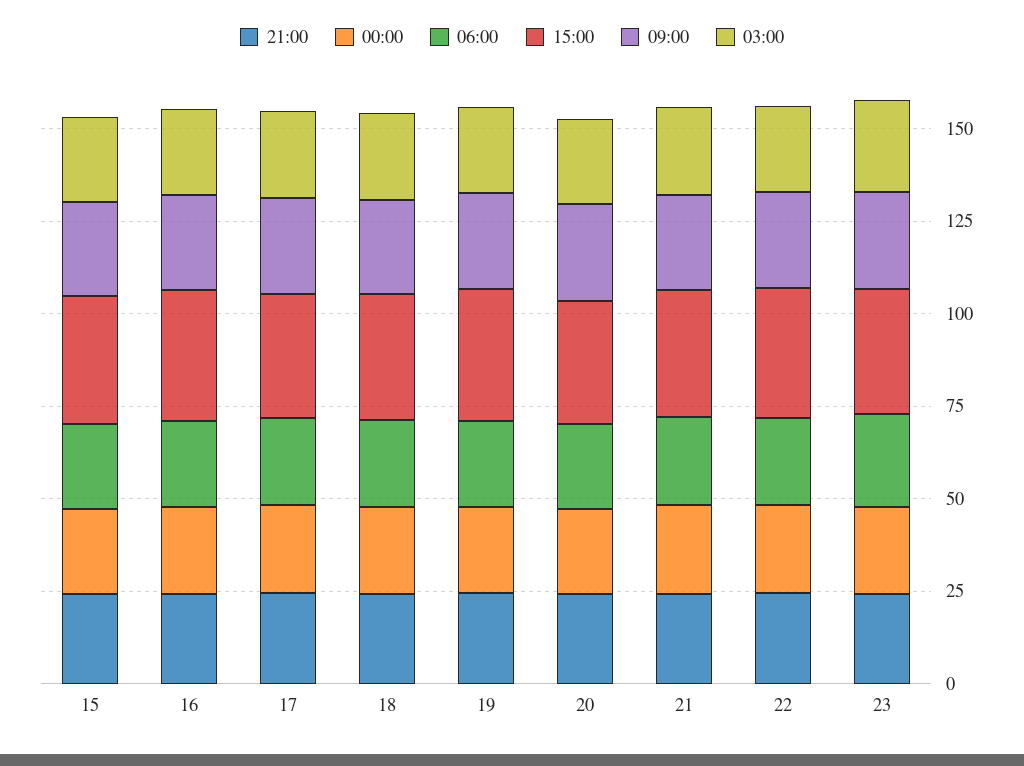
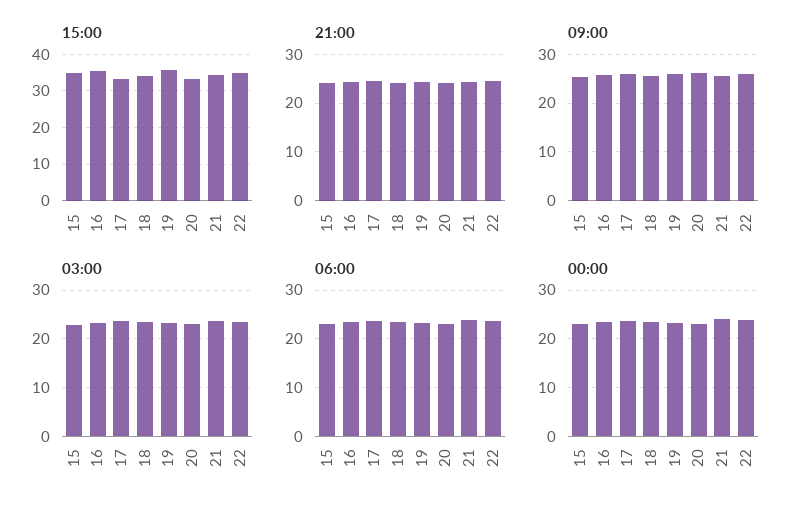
21:00, 23: 25 -> none
00:00, 23: 25 -> none
06:00, 23: 25 -> none
15:00, 23: 35 -> none
09:00, 23: 25 -> none
03:00, 23: 25 -> none

